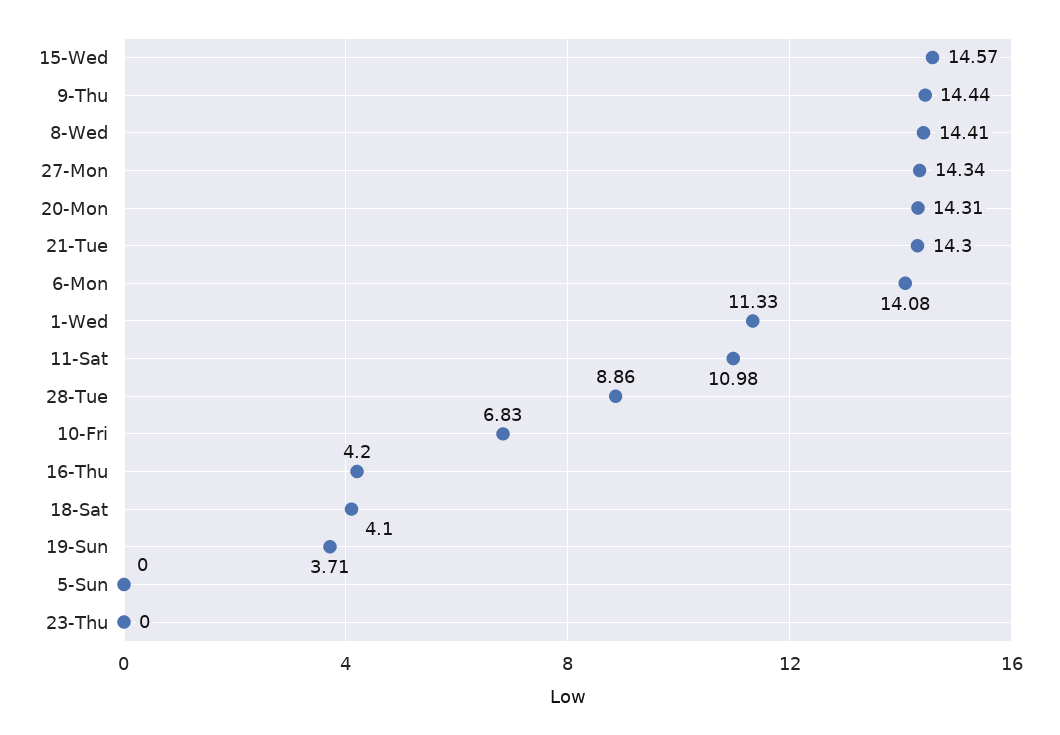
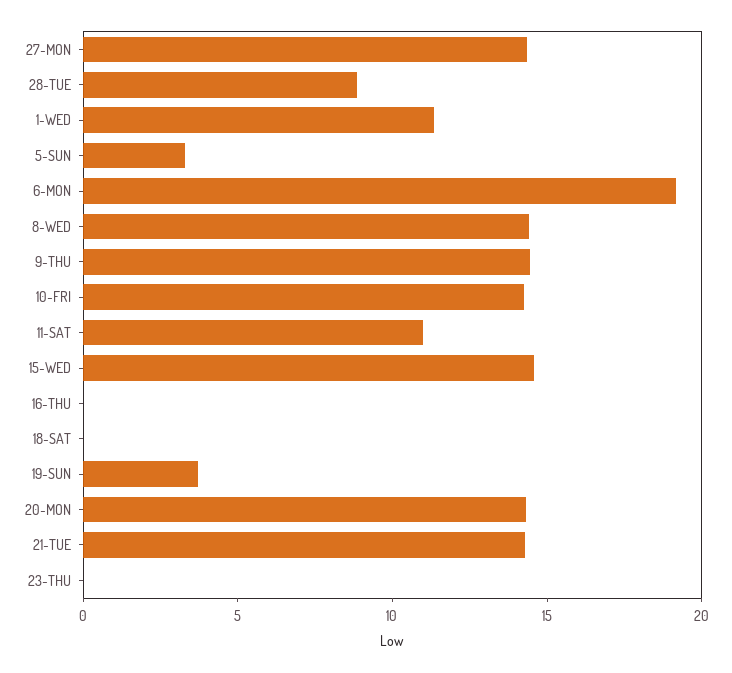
6-Mon: 14.08 -> 19
10-Fri: 6.83 -> 14
16-Thu: 4.2 -> 0
18-Sat: 4.1 -> 0
5-Sun: 0 -> 3

